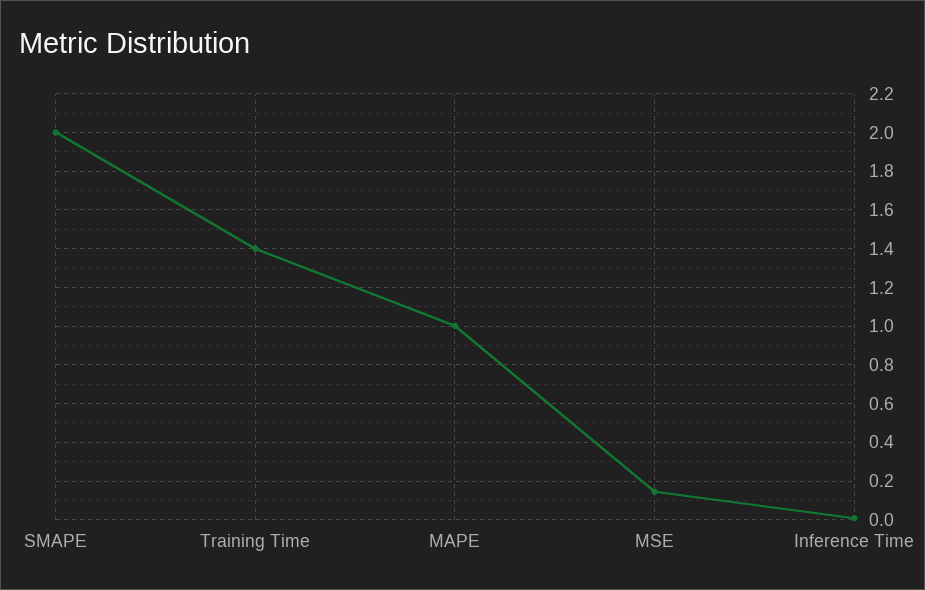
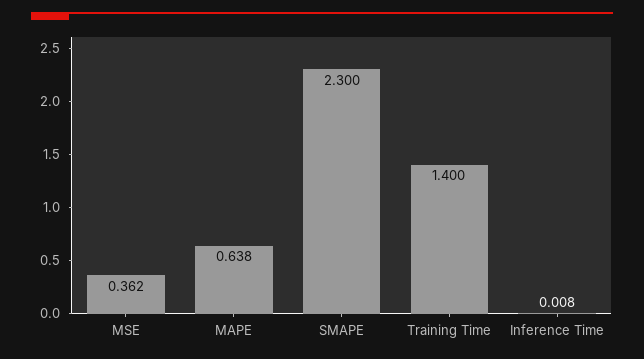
SMAPE: 2 -> 2.3
MAPE: 1 -> 0.638
MSE: 0.15 -> 0.362

